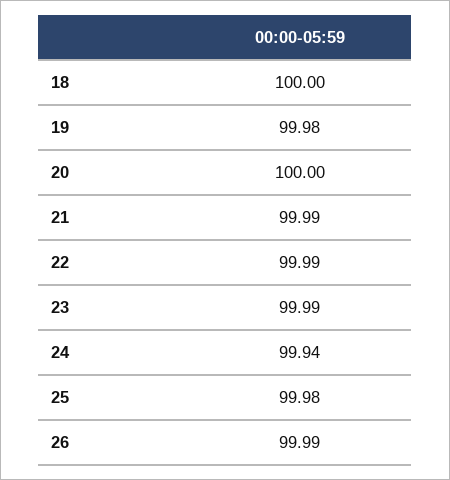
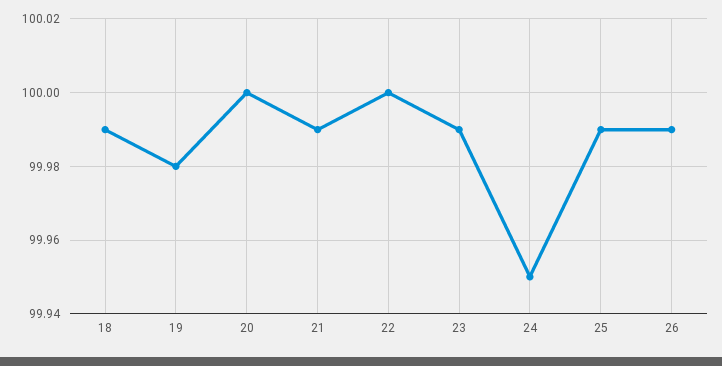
18: 100 -> 99.99
22: 99.99 -> 100
24: 99.94 -> 99.95
25: 99.98 -> 99.99

